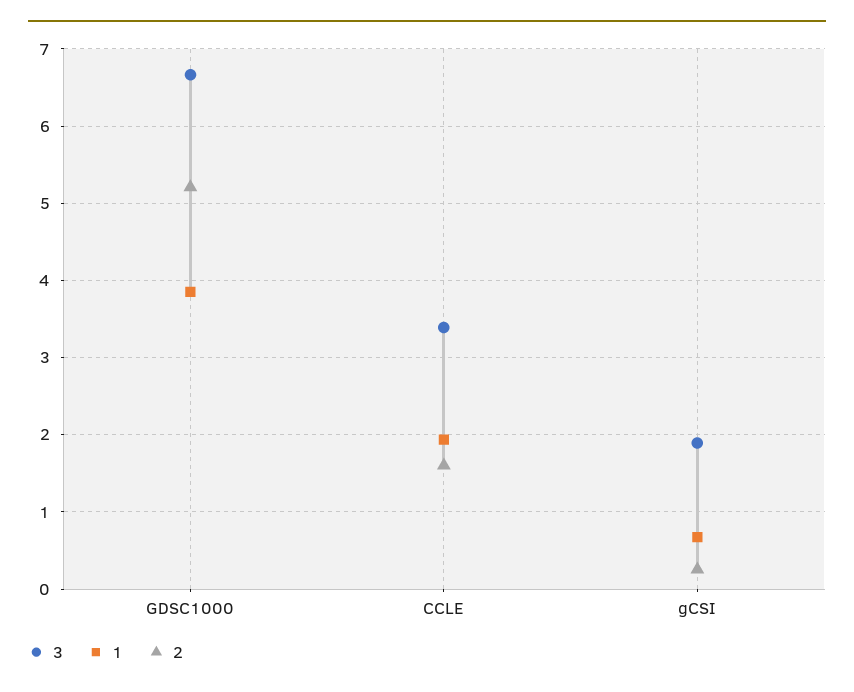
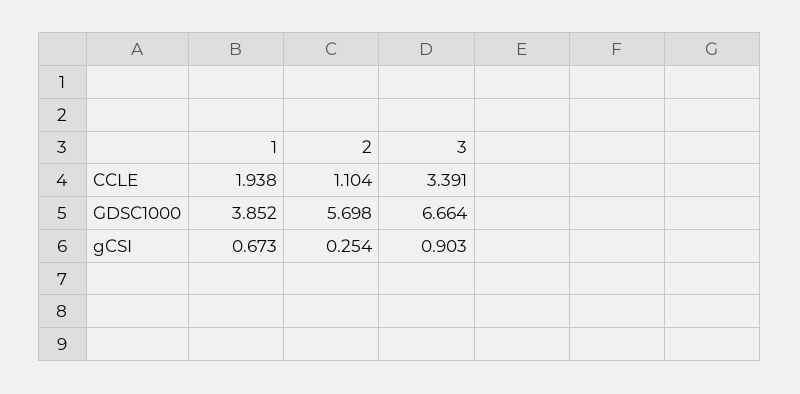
2, GDSC1000: 5.2 -> 5.698
2, CCLE: 1.6 -> 1.104
3, gCSI: 1.9 -> 0.903

